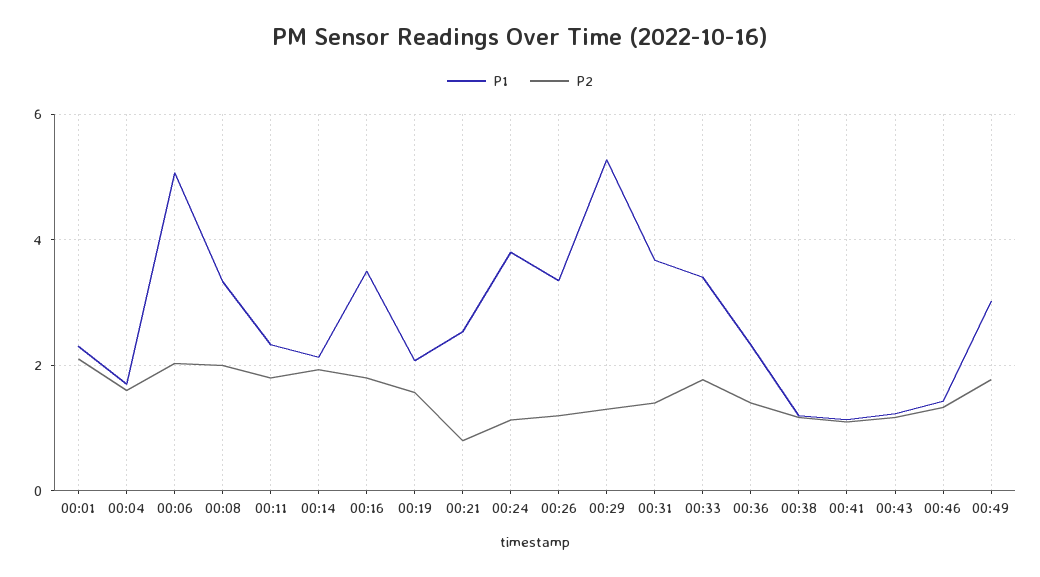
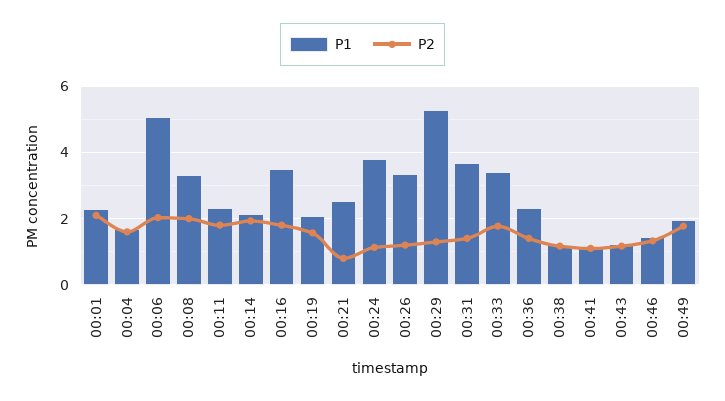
P1, 00:49: 3 -> 2

